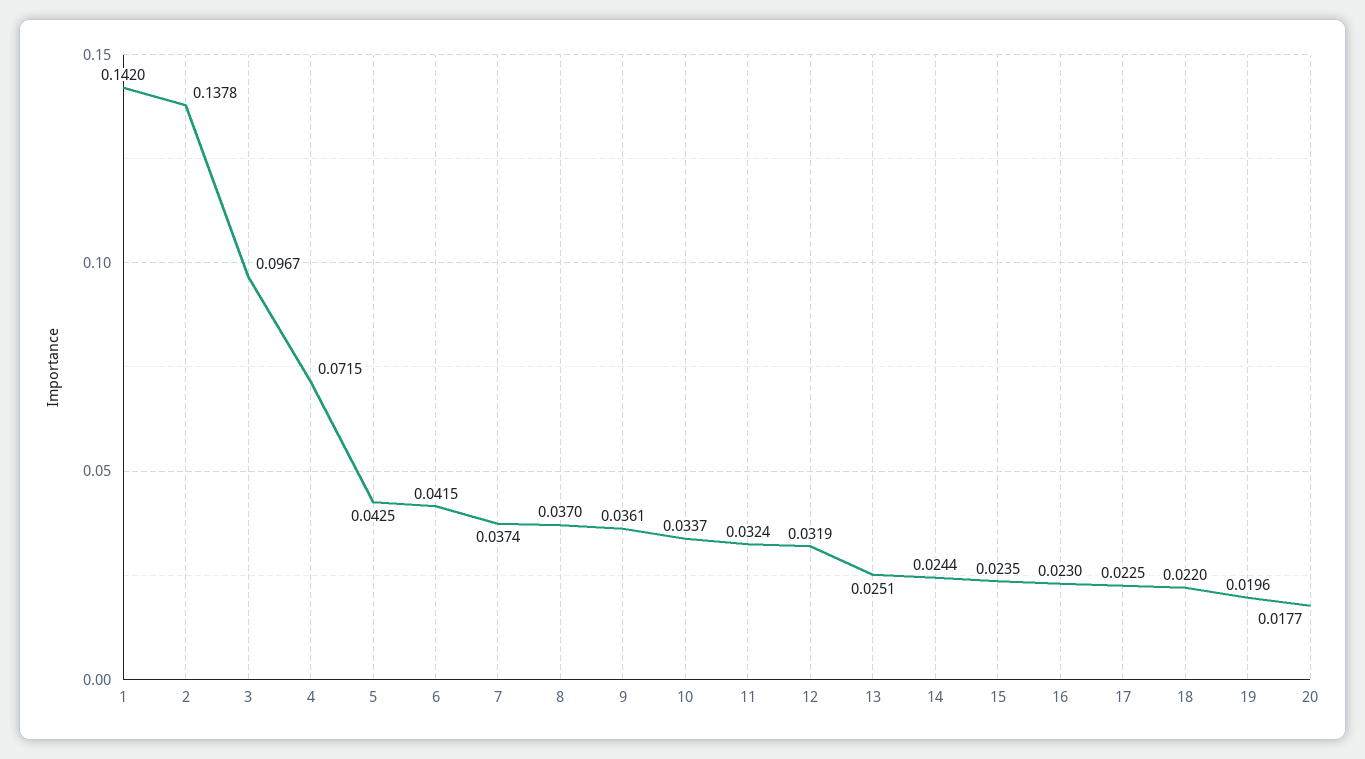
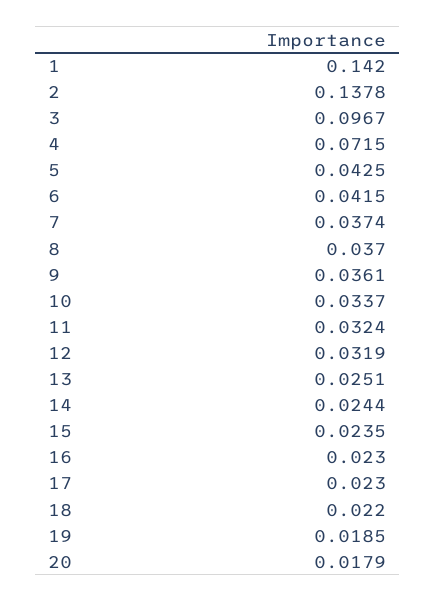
17: 0.0225 -> 0.023
19: 0.0196 -> 0.0185
20: 0.0177 -> 0.0179

